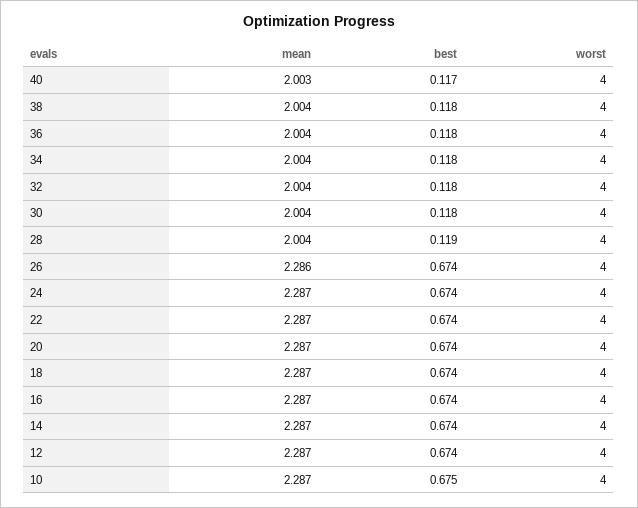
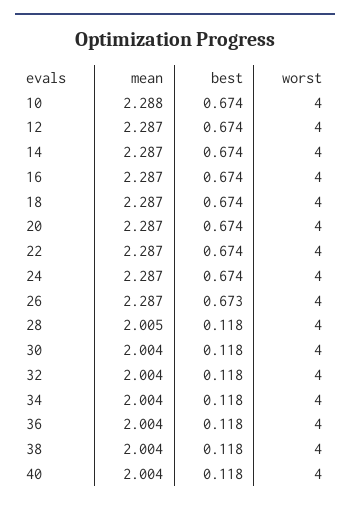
mean, 40: 2.003 -> 2.004
best, 40: 0.117 -> 0.118
mean, 28: 2.004 -> 2.005
best, 28: 0.119 -> 0.118
mean, 26: 2.286 -> 2.287
best, 26: 0.674 -> 0.673
mean, 10: 2.287 -> 2.288
best, 10: 0.675 -> 0.674

